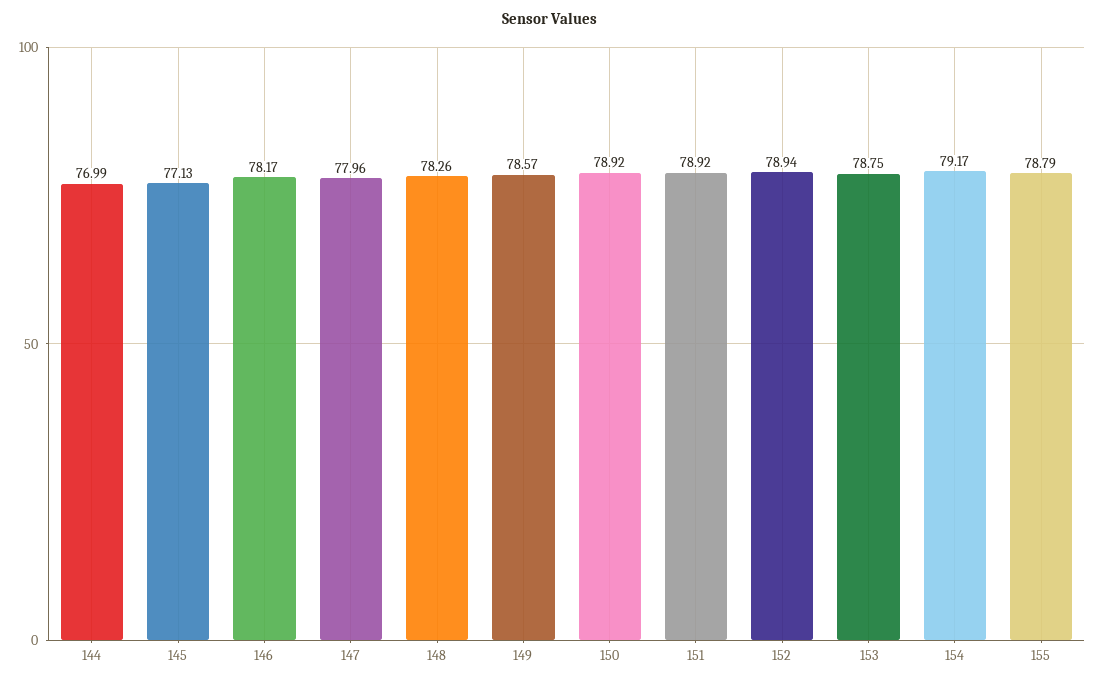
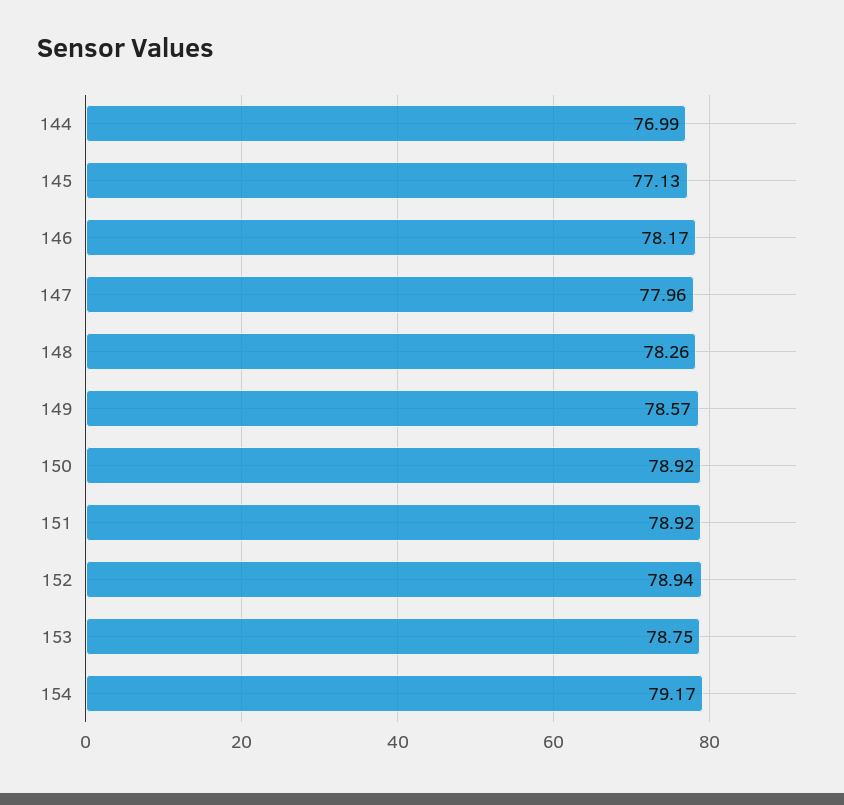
155: 78.79 -> none

